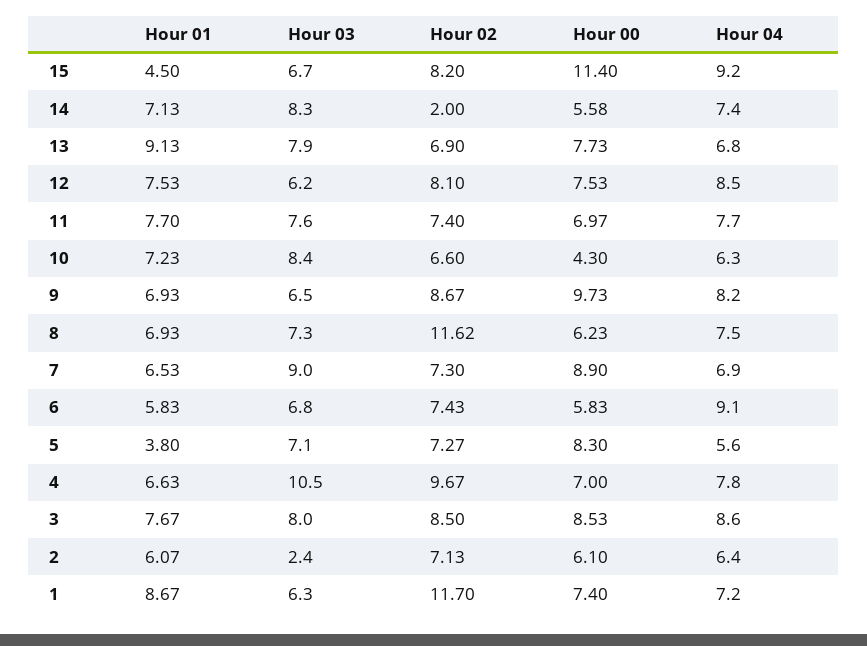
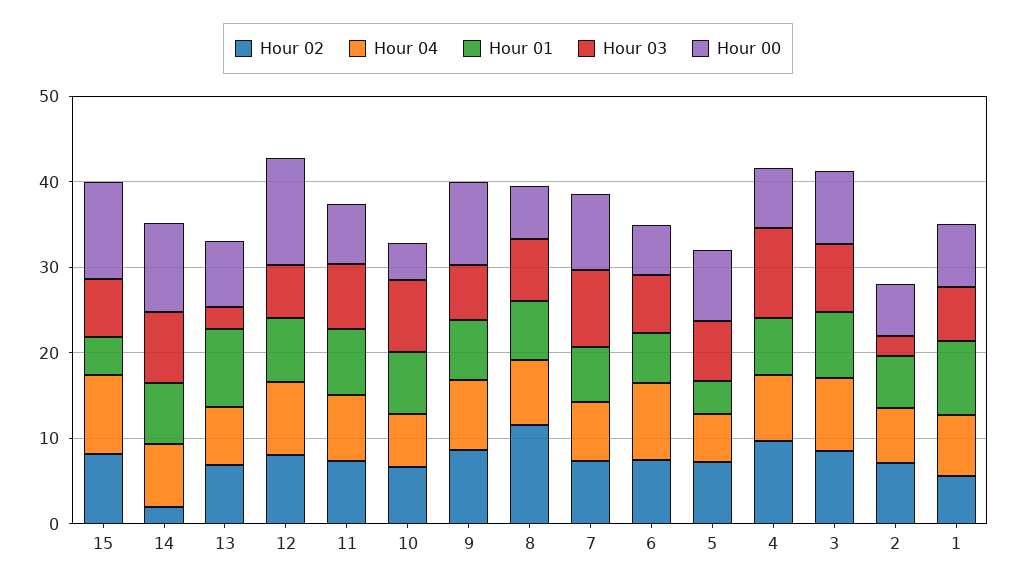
Hour 00, 14: 5.58 -> 10
Hour 03, 13: 7.9 -> 2
Hour 00, 12: 7.53 -> 12
Hour 02, 1: 11.7 -> 6

